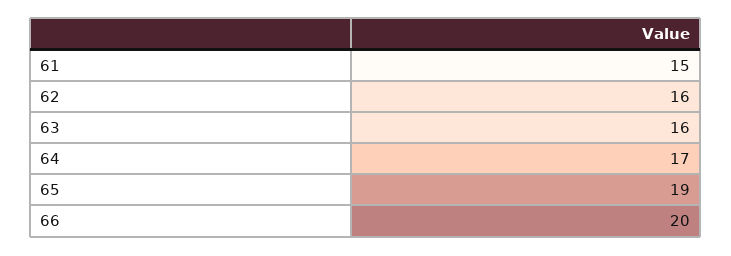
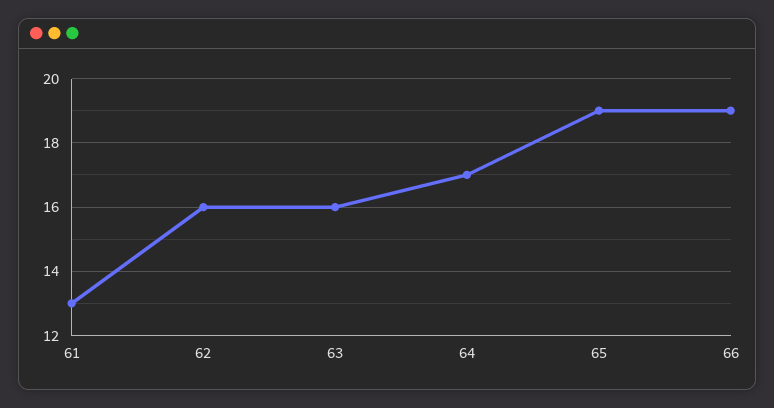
61: 15 -> 13
66: 20 -> 19

